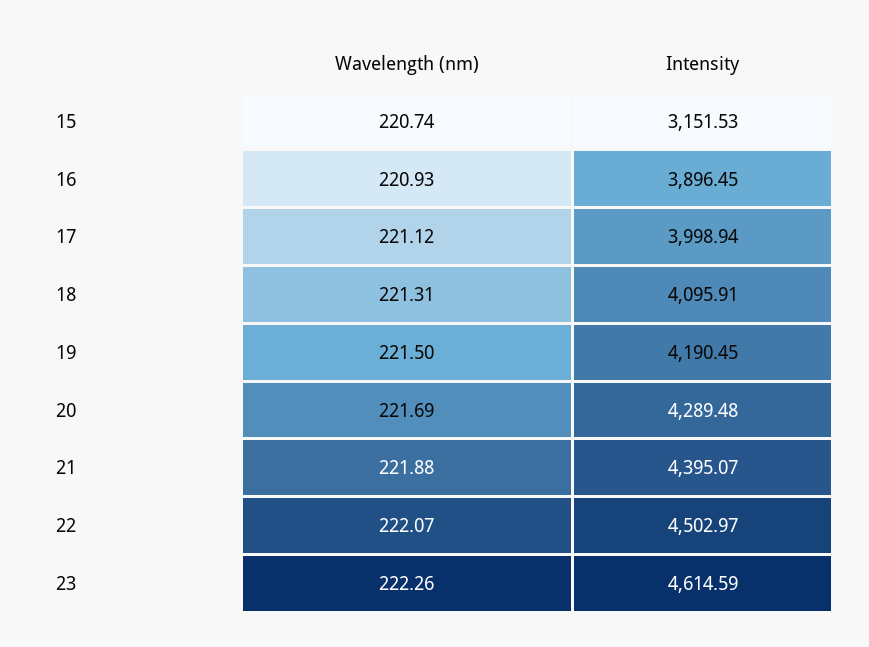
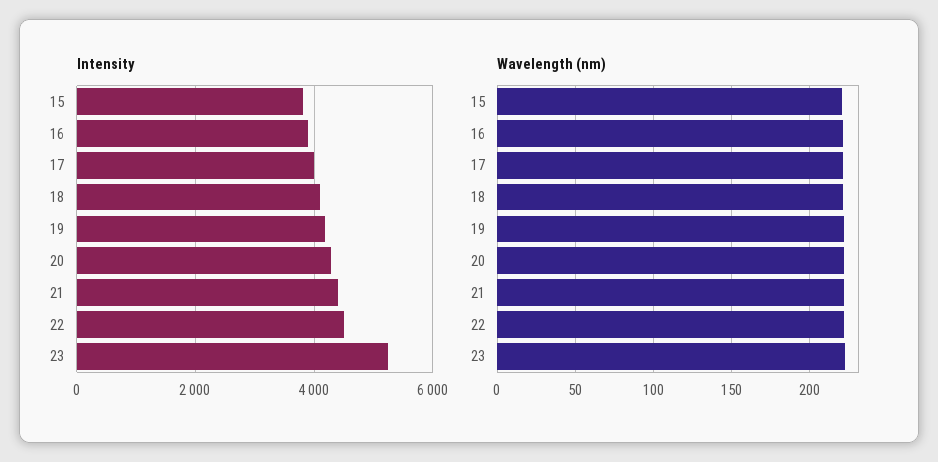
Intensity, 15: 3151.53 -> 3800
Intensity, 23: 4614.59 -> 5200

